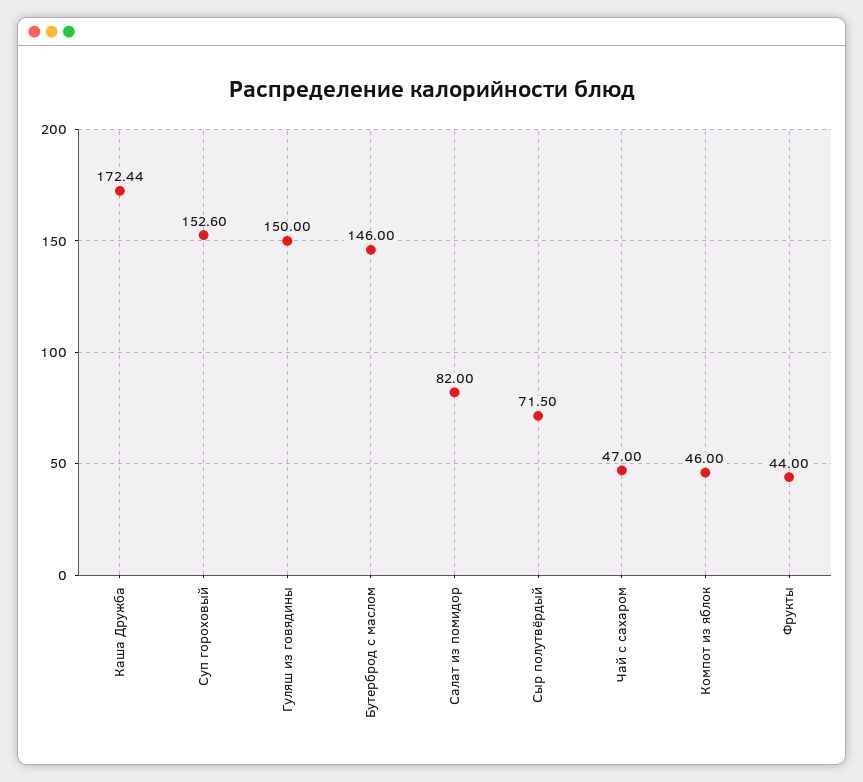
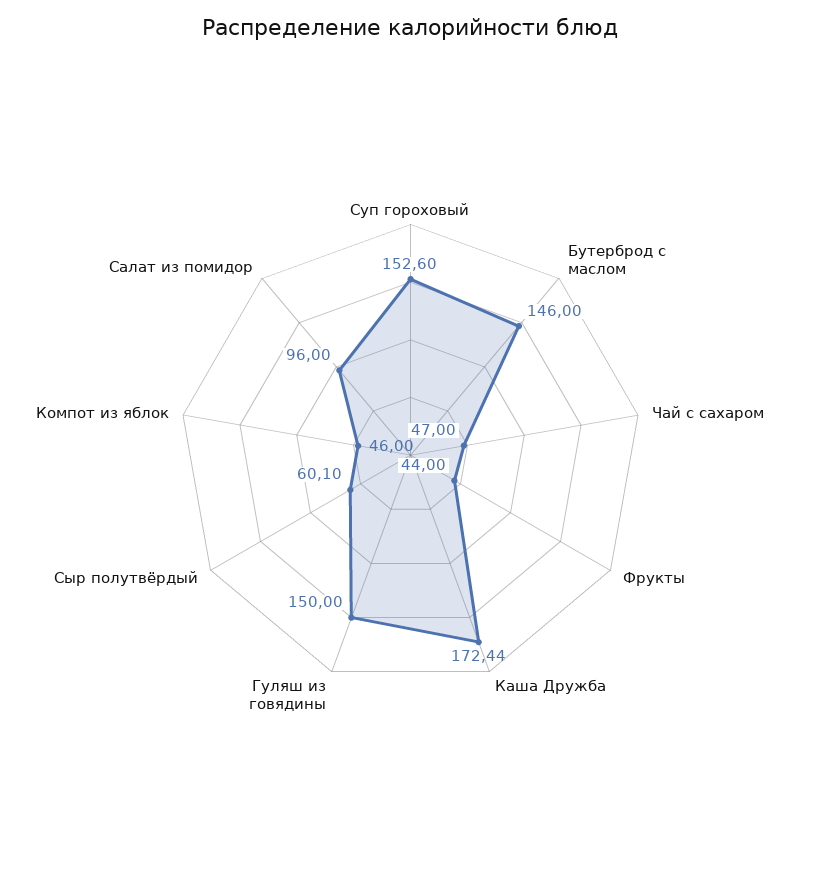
Салат из помидор: 82 -> 96
Сыр полутвёрдый: 71.5 -> 60.1

